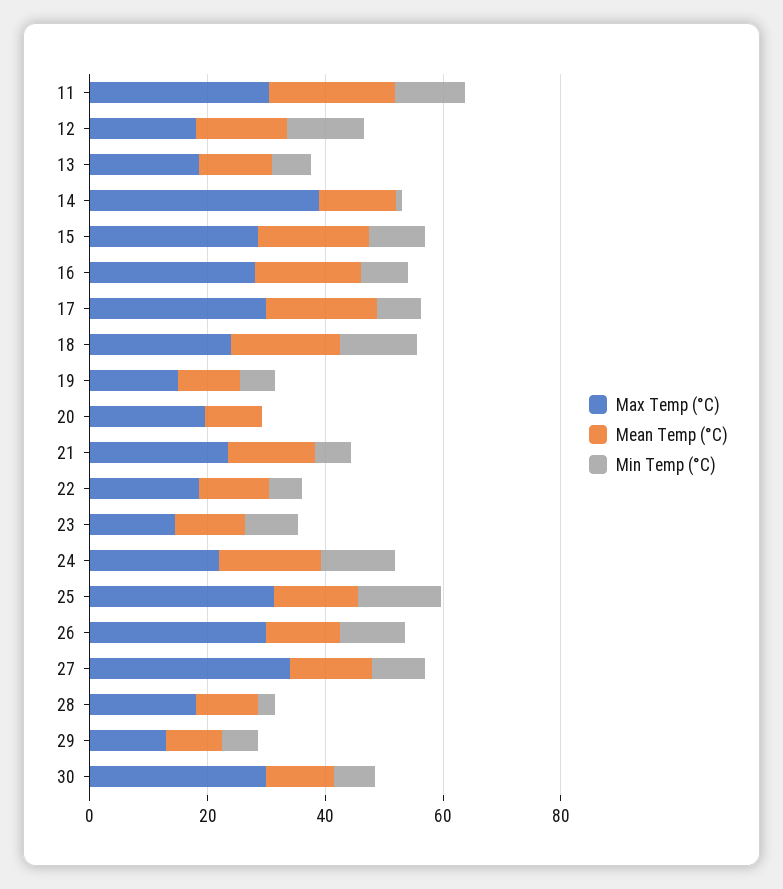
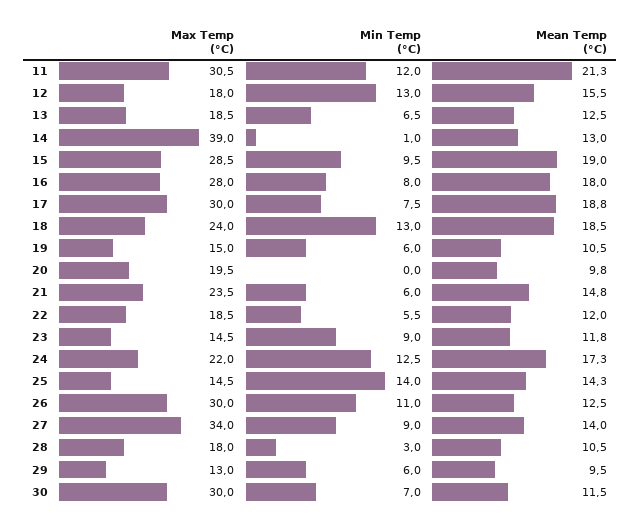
Max Temp (°C), 25: 30 -> 14.5

